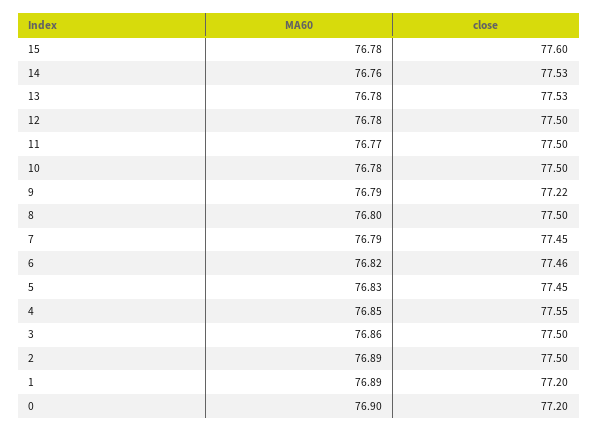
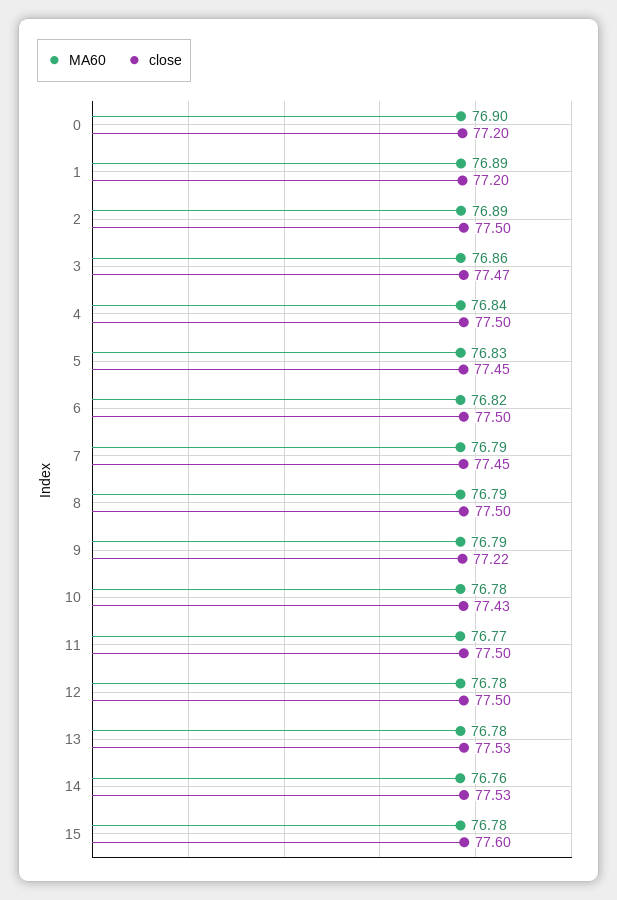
close, 10: 77.5 -> 77.43
MA60, 8: 76.8 -> 76.79
close, 6: 77.46 -> 77.5
MA60, 4: 76.85 -> 76.84
close, 4: 77.55 -> 77.5
close, 3: 77.5 -> 77.47

